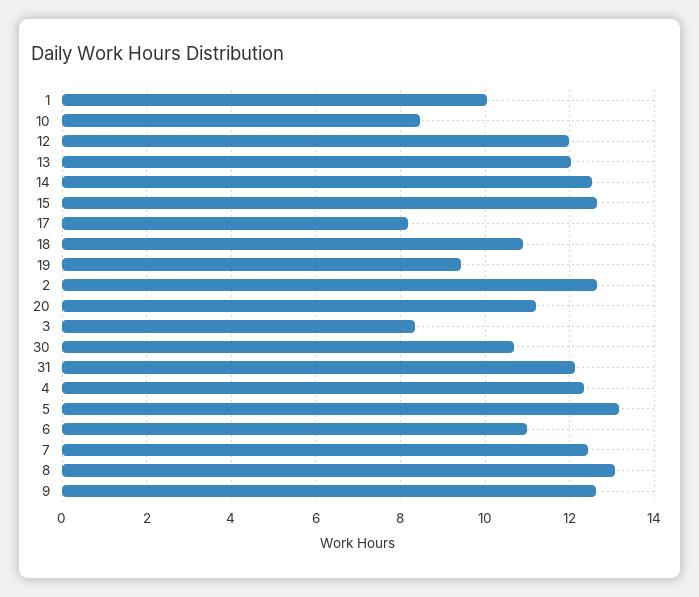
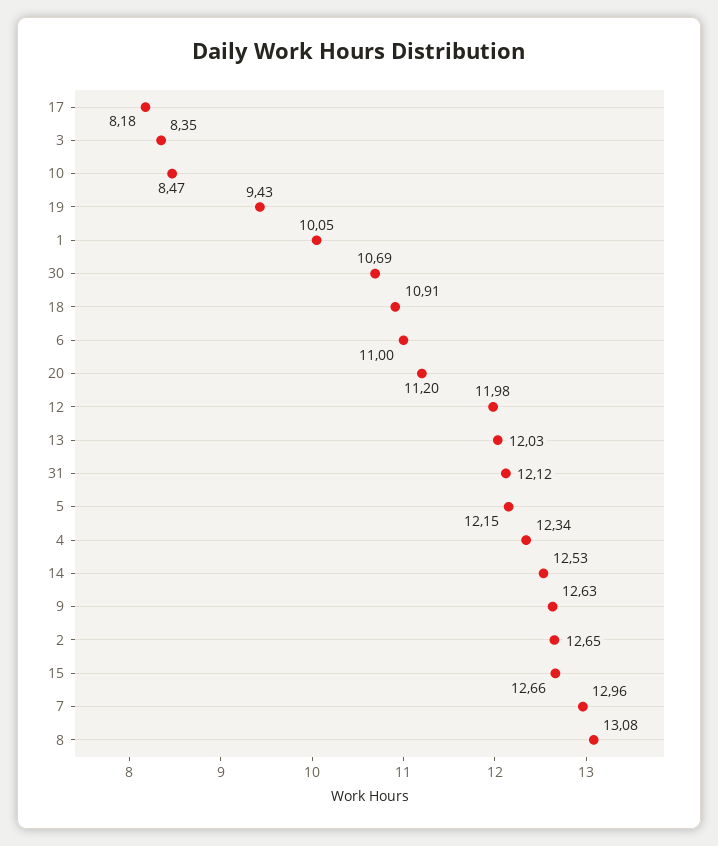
5: 13.2 -> 12.15
7: 12.4 -> 12.96

